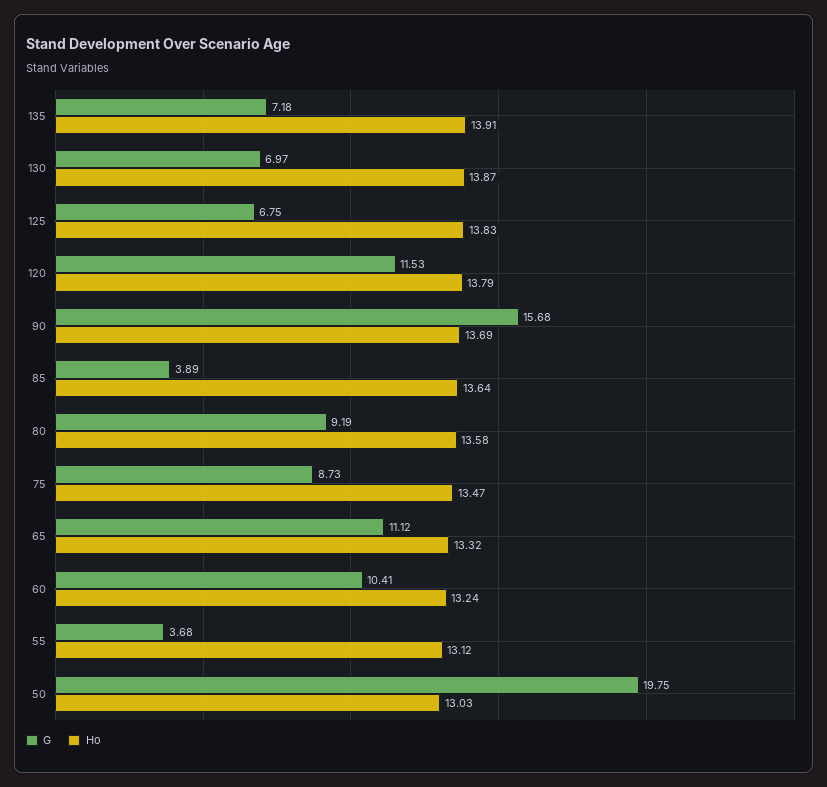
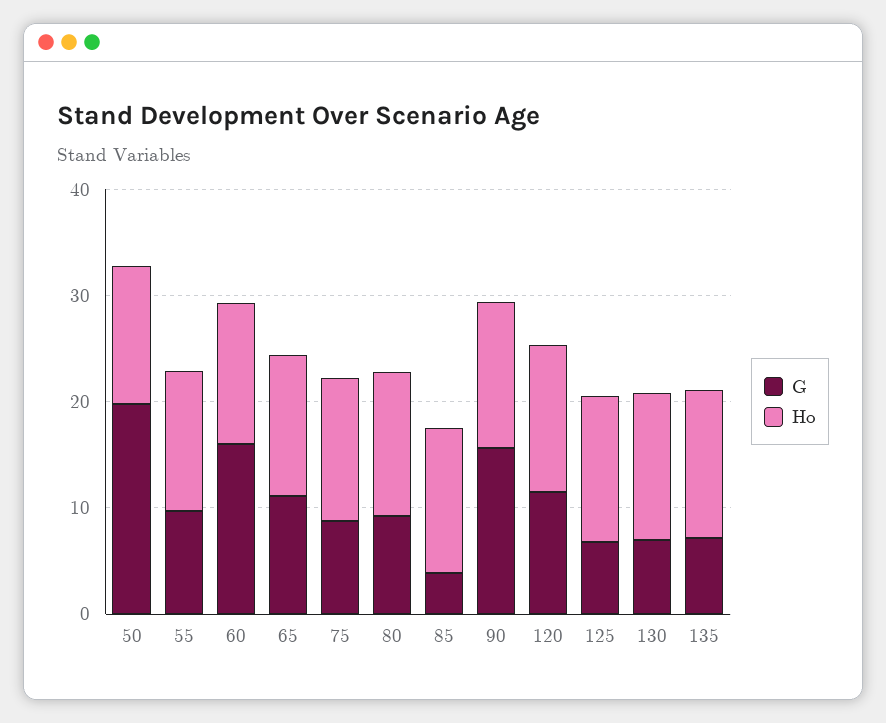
G, 60: 10.41 -> 16
G, 55: 3.68 -> 10

